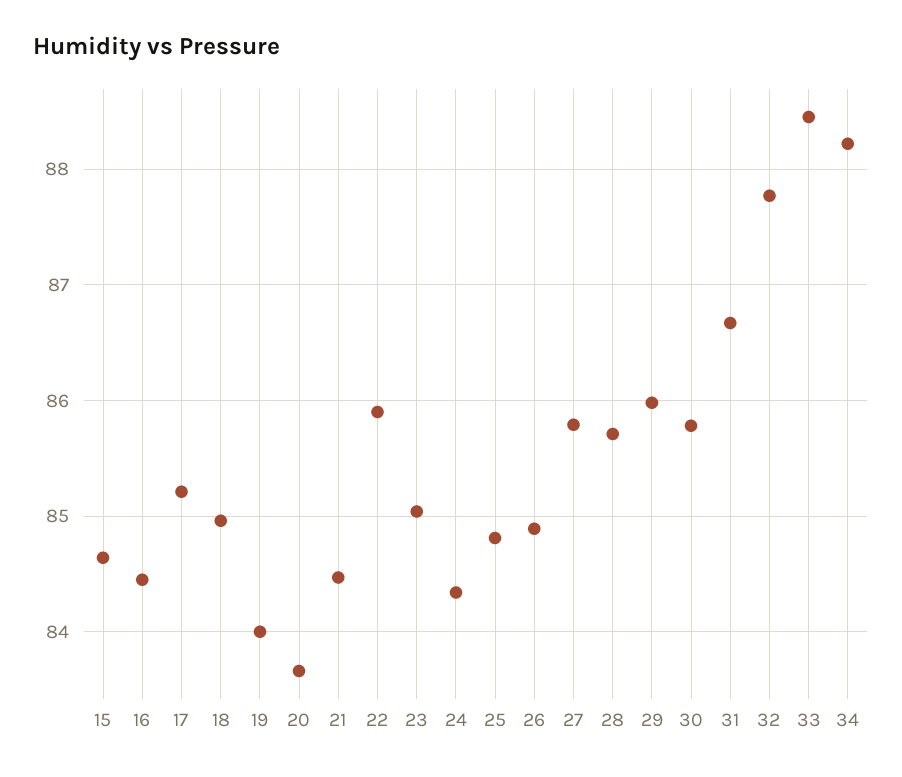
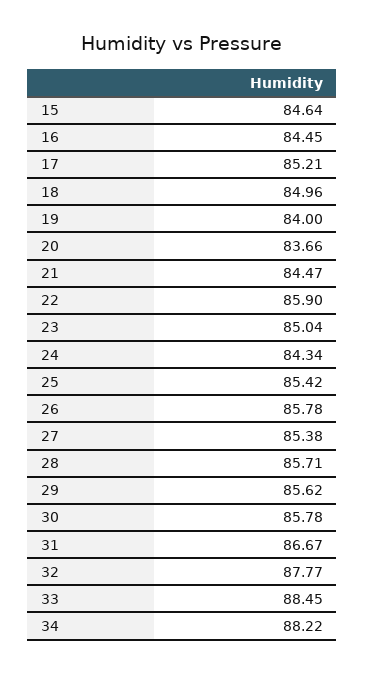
25: 84.8 -> 85.42
26: 84.9 -> 85.78
27: 85.8 -> 85.38
29: 86 -> 85.62

